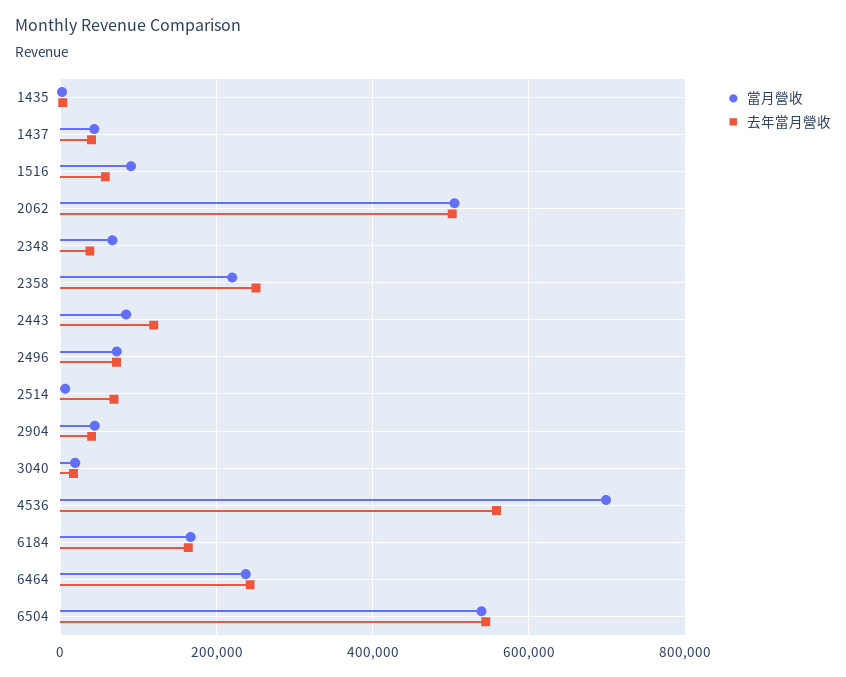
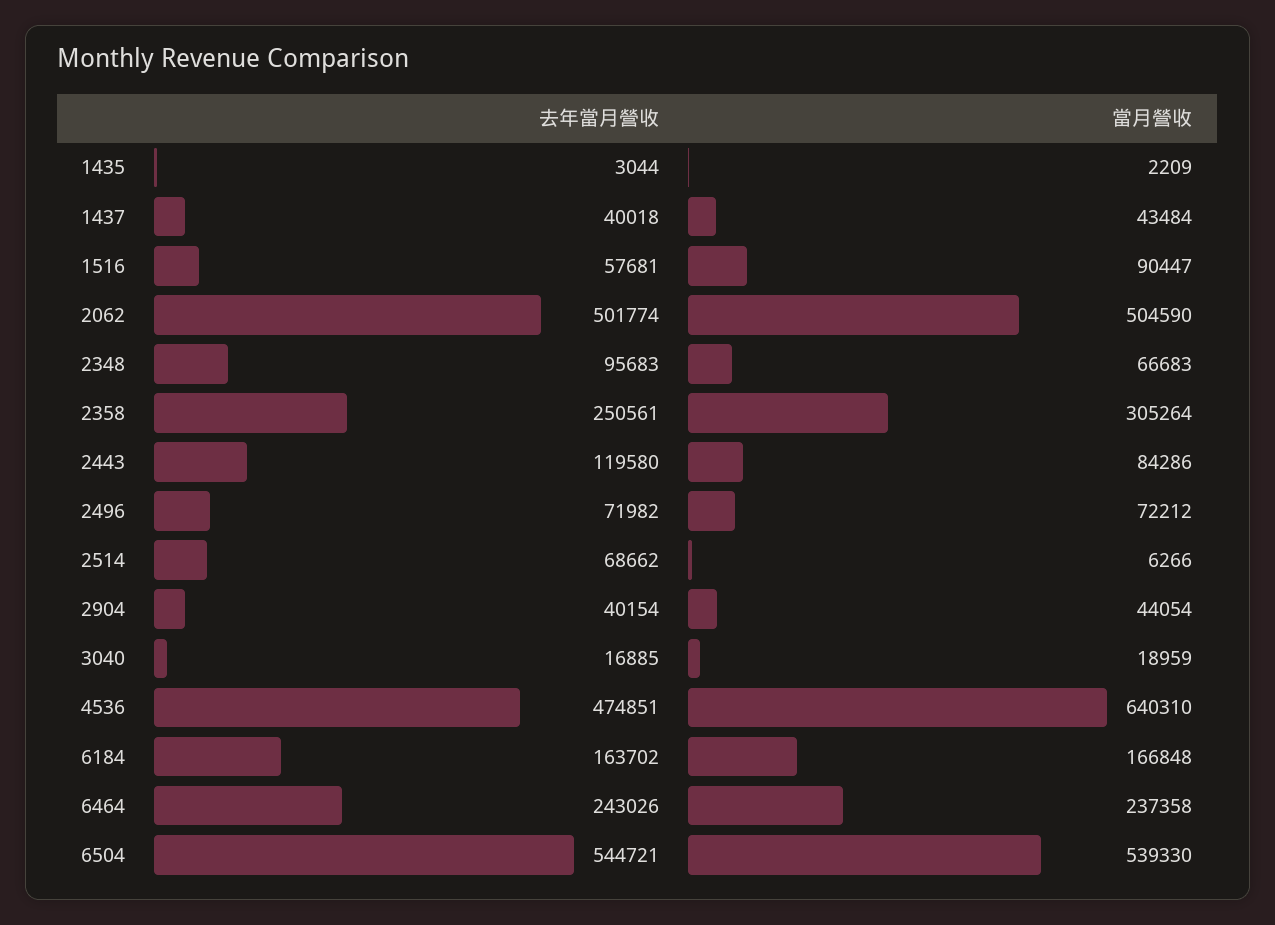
去年當月營收, 2348: 40000 -> 95683
當月營收, 2358: 220000 -> 305264
當月營收, 4536: 700000 -> 640310
去年當月營收, 4536: 560000 -> 474851

